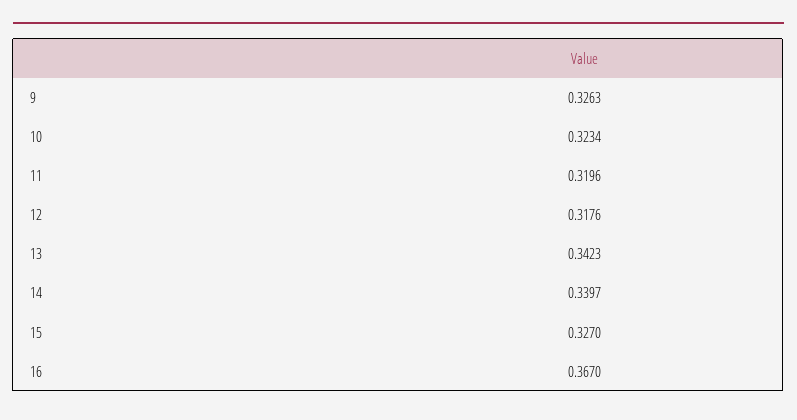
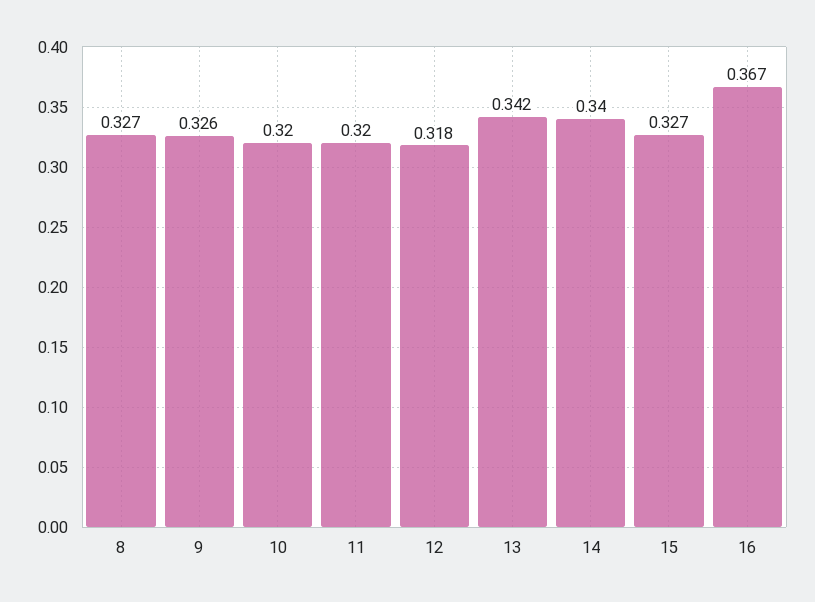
10: 0.3234 -> 0.32
8: none -> 0.327

